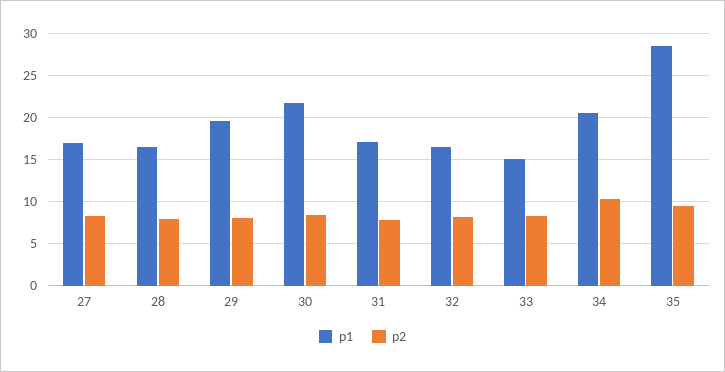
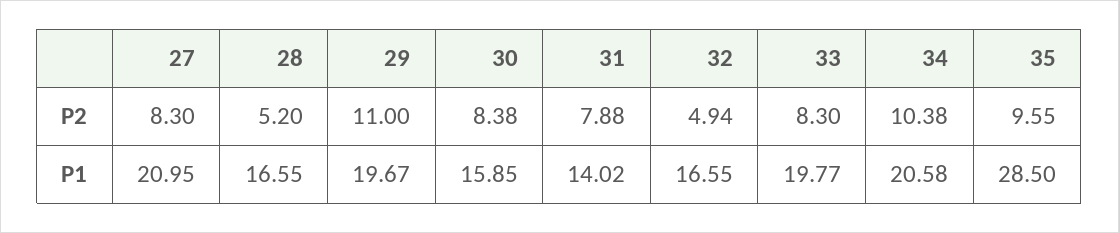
p1, 27: 17 -> 20.95
p2, 28: 8 -> 5.2
p2, 29: 8 -> 11
p1, 30: 22 -> 15.85
p1, 31: 17 -> 14.02
p2, 32: 8 -> 4.94
p1, 33: 15 -> 19.77

